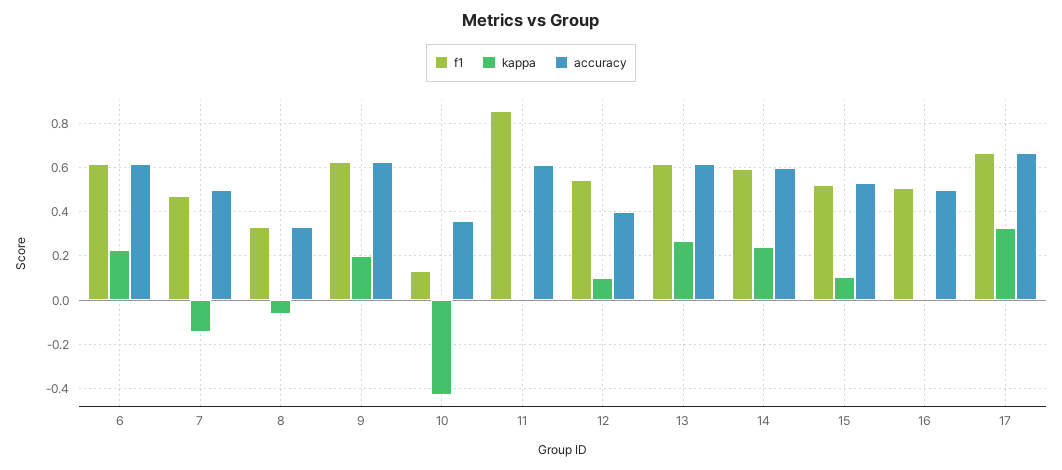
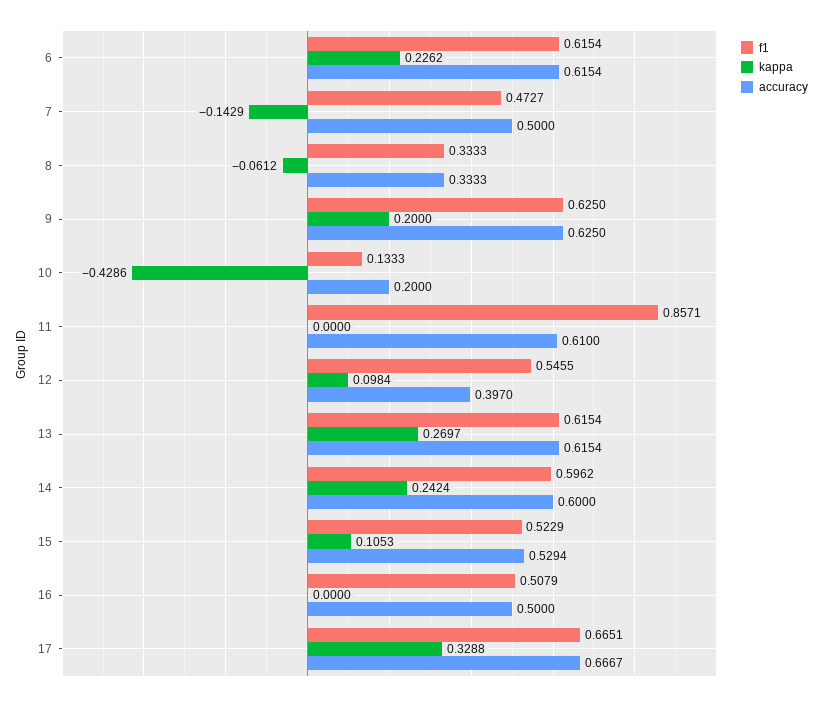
accuracy, 10: 0.35 -> 0.2

